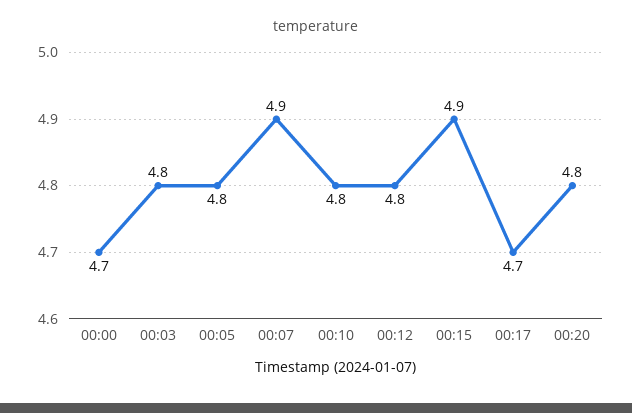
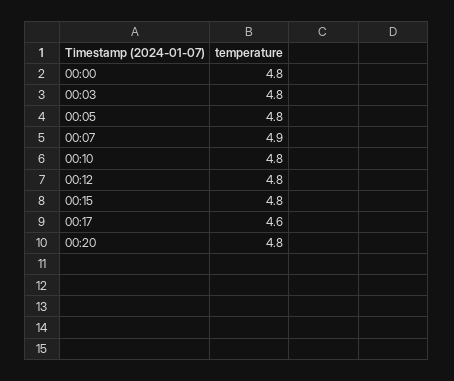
00:00: 4.7 -> 4.8
00:15: 4.9 -> 4.8
00:17: 4.7 -> 4.6

